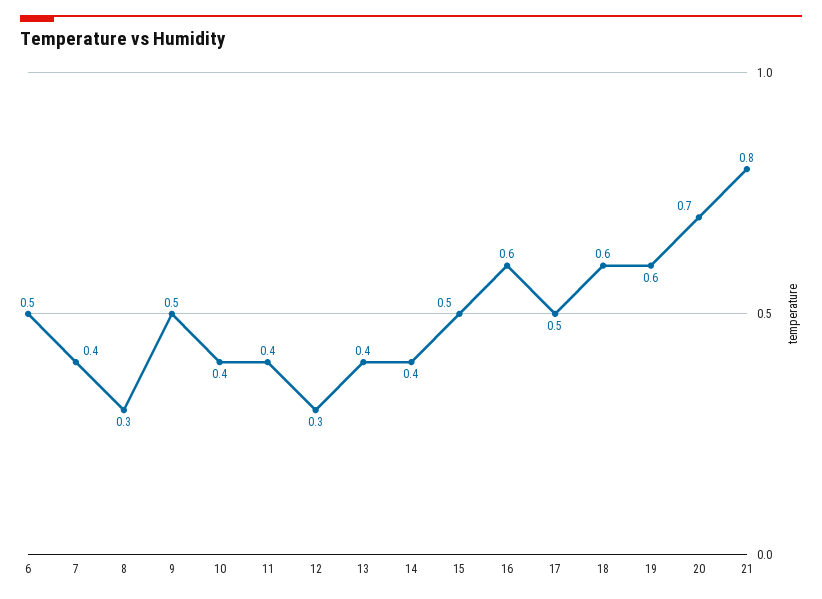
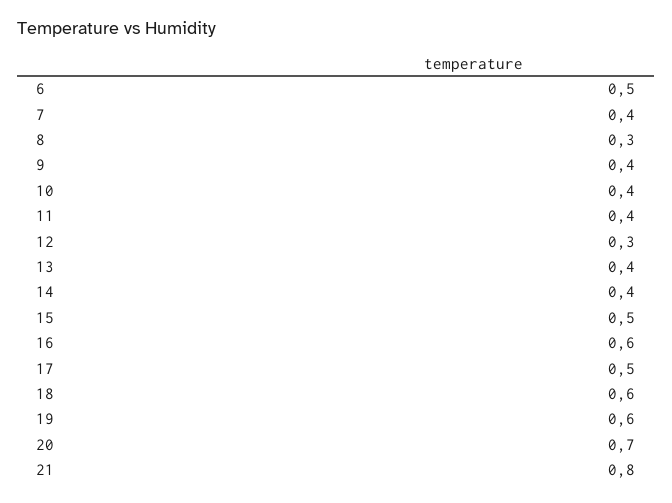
9: 0.5 -> 0.4

